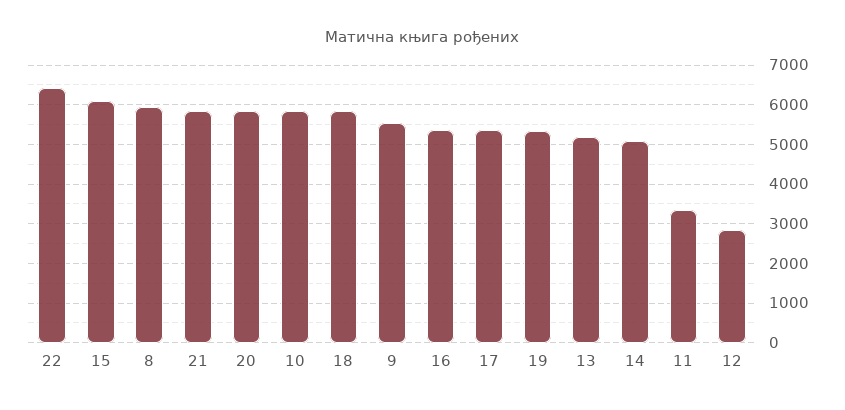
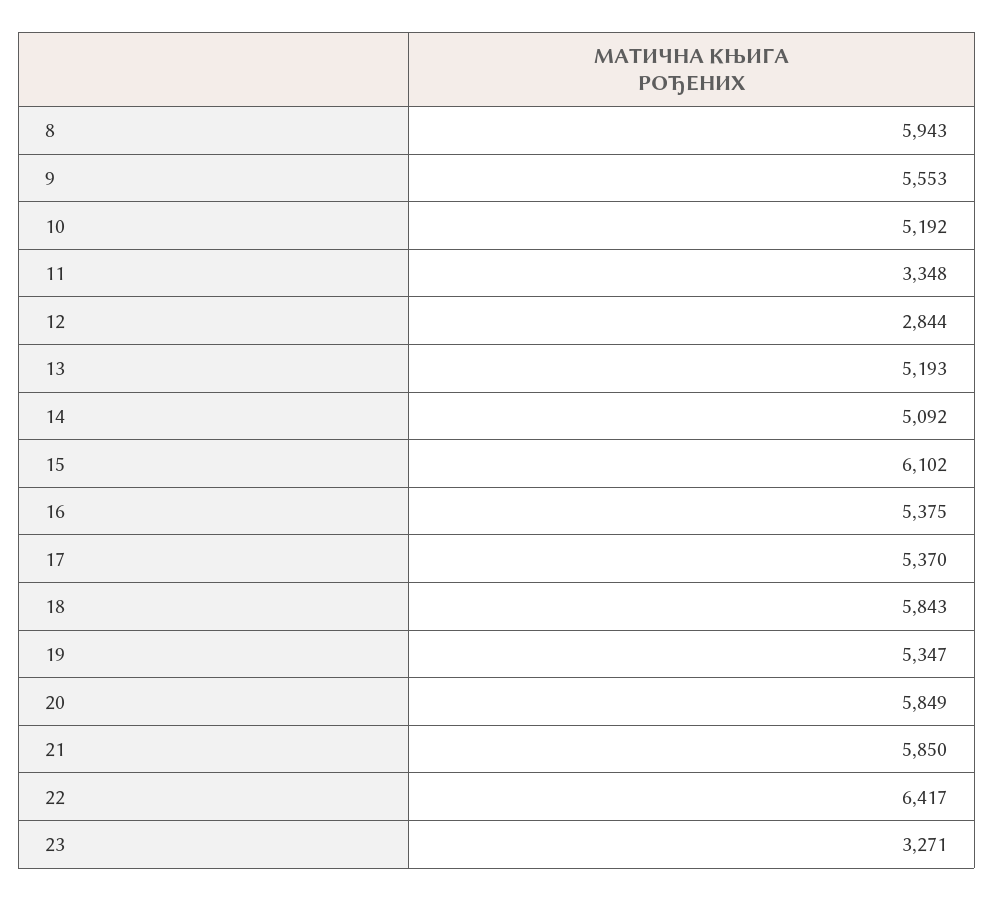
10: 5800 -> 5192
23: none -> 3271

